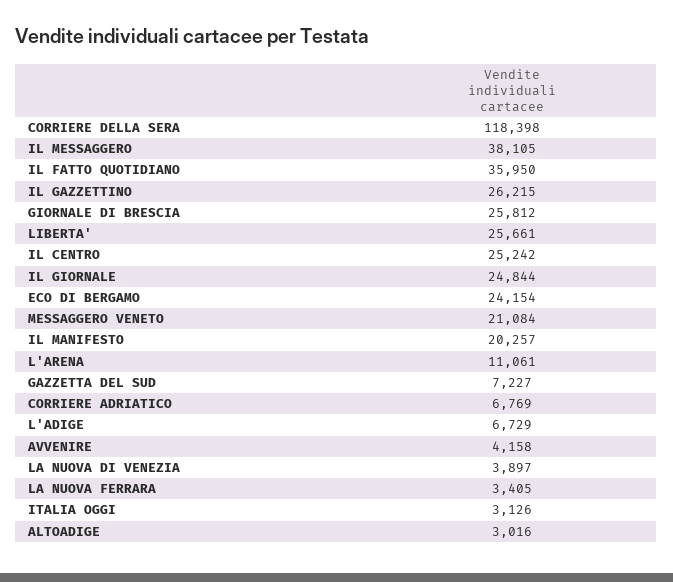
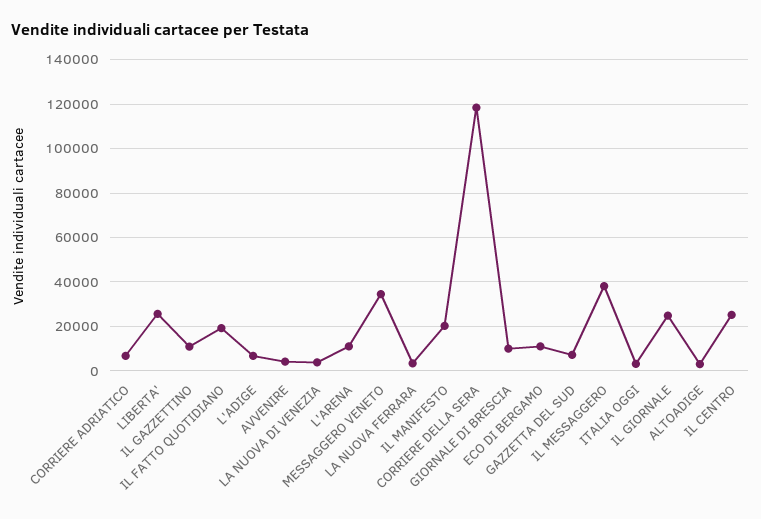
IL FATTO QUOTIDIANO: 35950 -> 20000
IL GAZZETTINO: 26215 -> 10000
GIORNALE DI BRESCIA: 25812 -> 10000
ECO DI BERGAMO: 24154 -> 10000
MESSAGGERO VENETO: 21084 -> 35000

